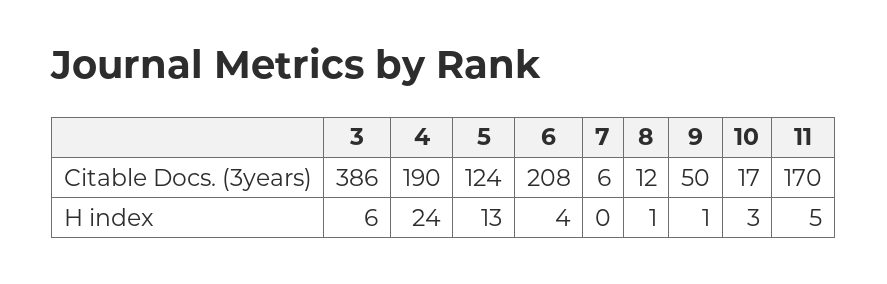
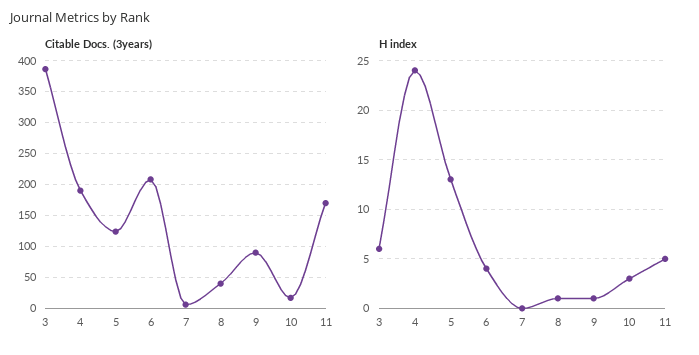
Citable Docs. (3years), 8: 12 -> 40
Citable Docs. (3years), 9: 50 -> 90

